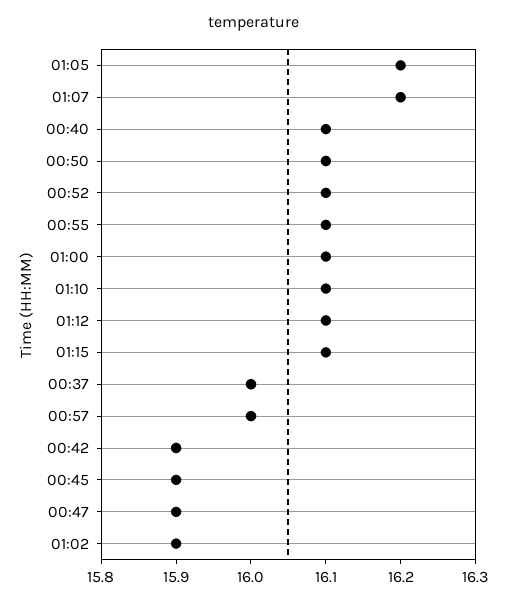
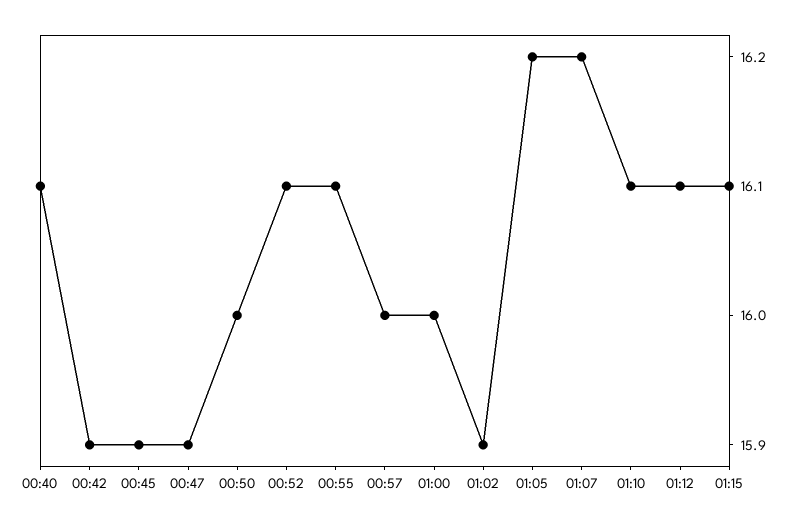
00:50: 16.1 -> 16
01:00: 16.1 -> 16
00:37: 16 -> none

